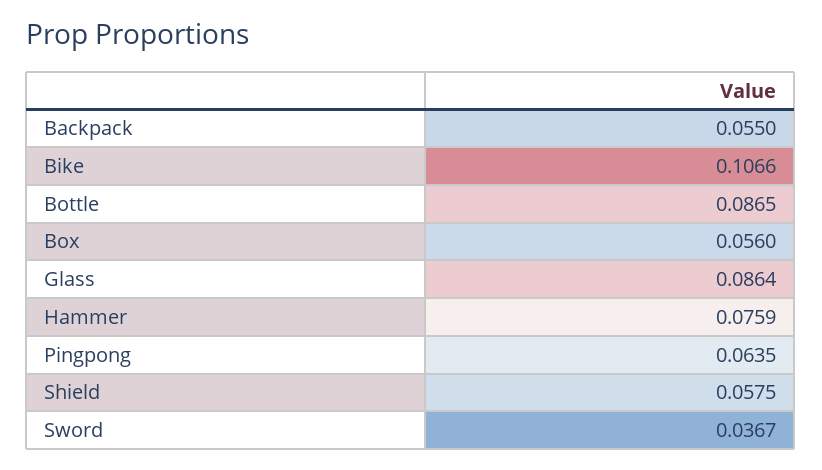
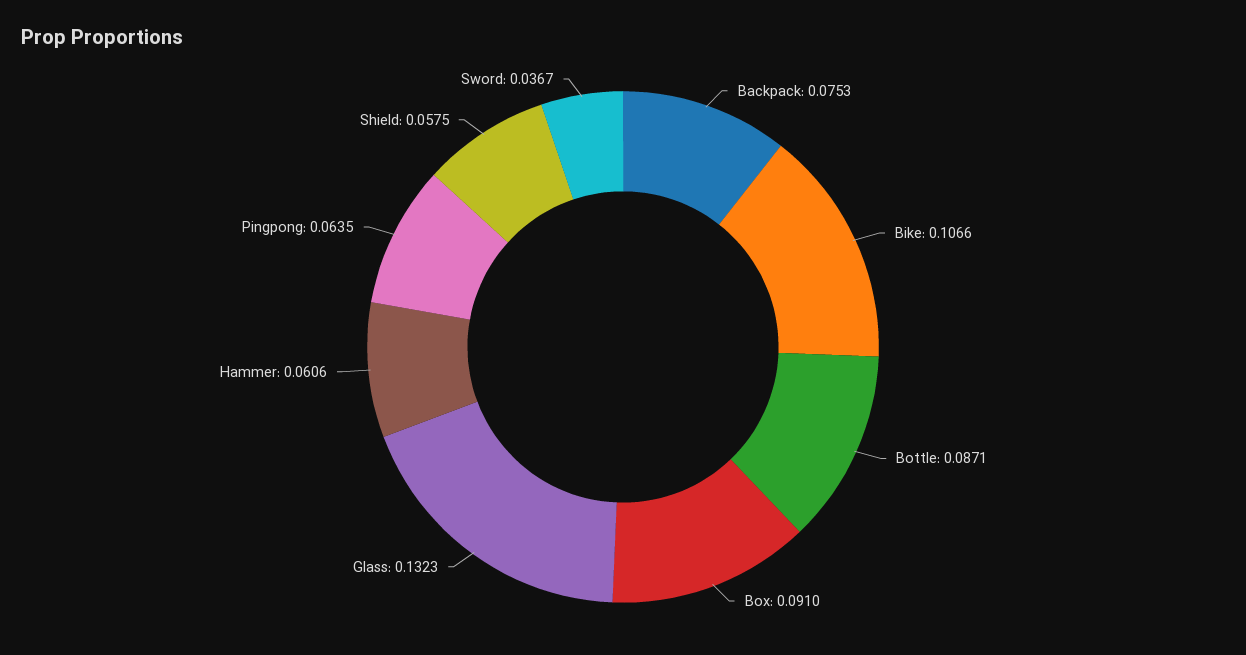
Backpack: 0.055 -> 0.0753
Bottle: 0.0865 -> 0.0871
Box: 0.056 -> 0.091
Glass: 0.0864 -> 0.1323
Hammer: 0.0759 -> 0.0606

